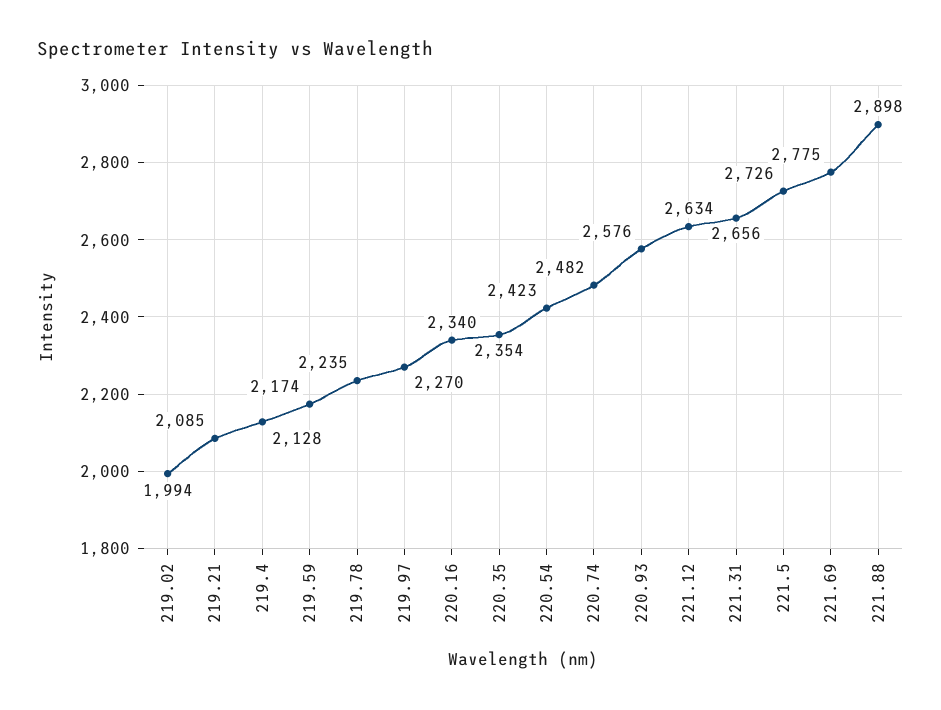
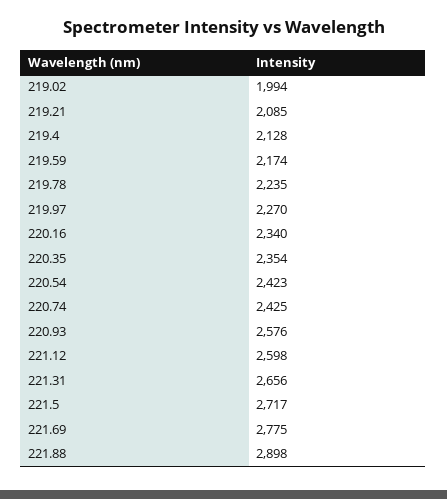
220.74: 2482 -> 2425
221.12: 2634 -> 2598
221.5: 2726 -> 2717

